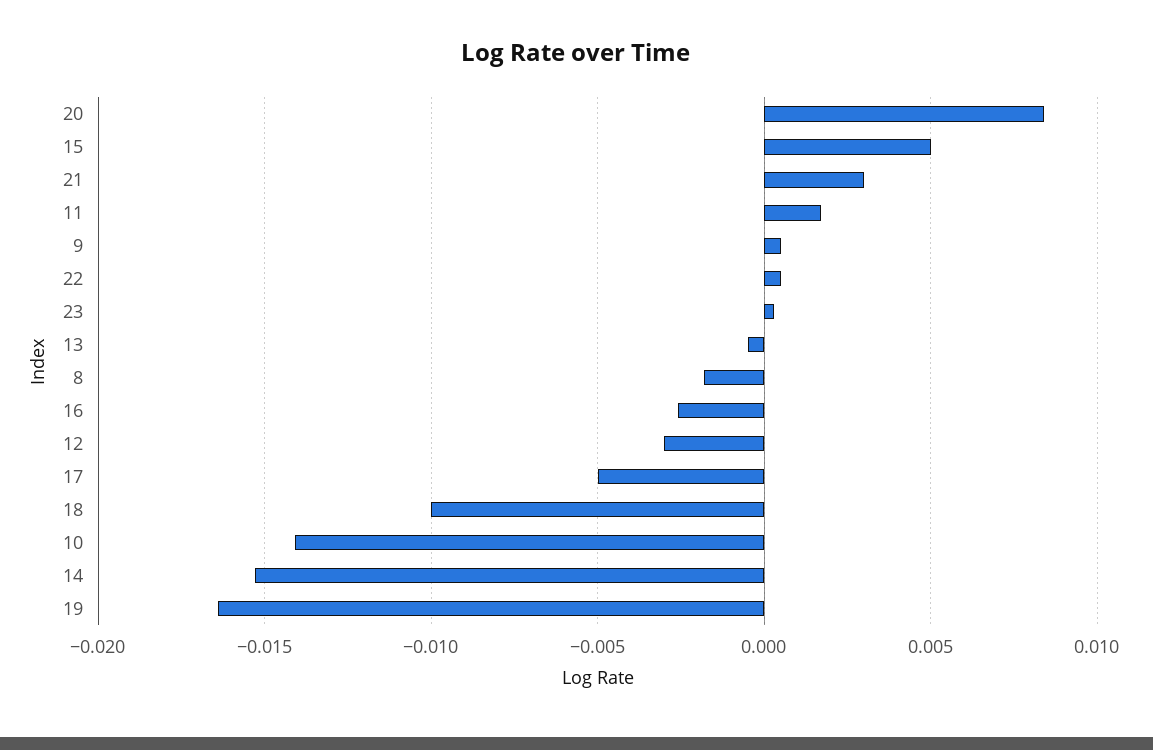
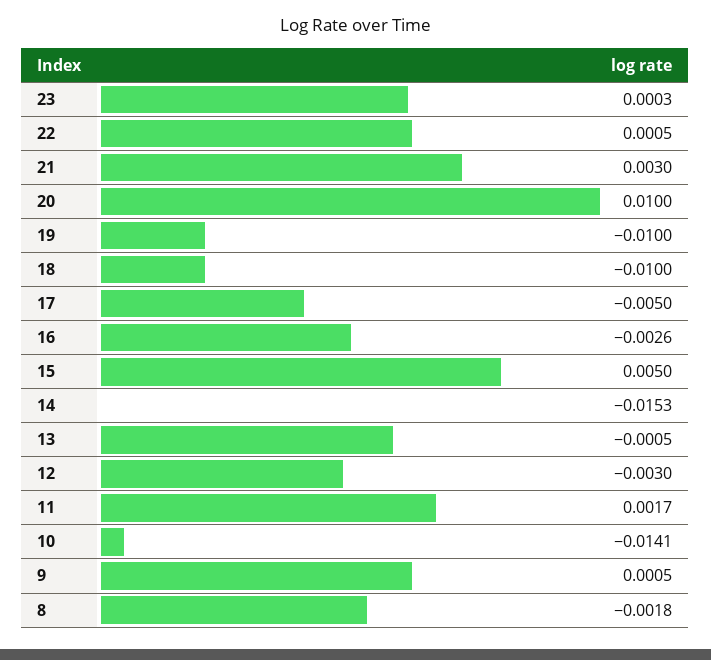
20: 0.0085 -> 0.01
19: -0.0165 -> -0.01

